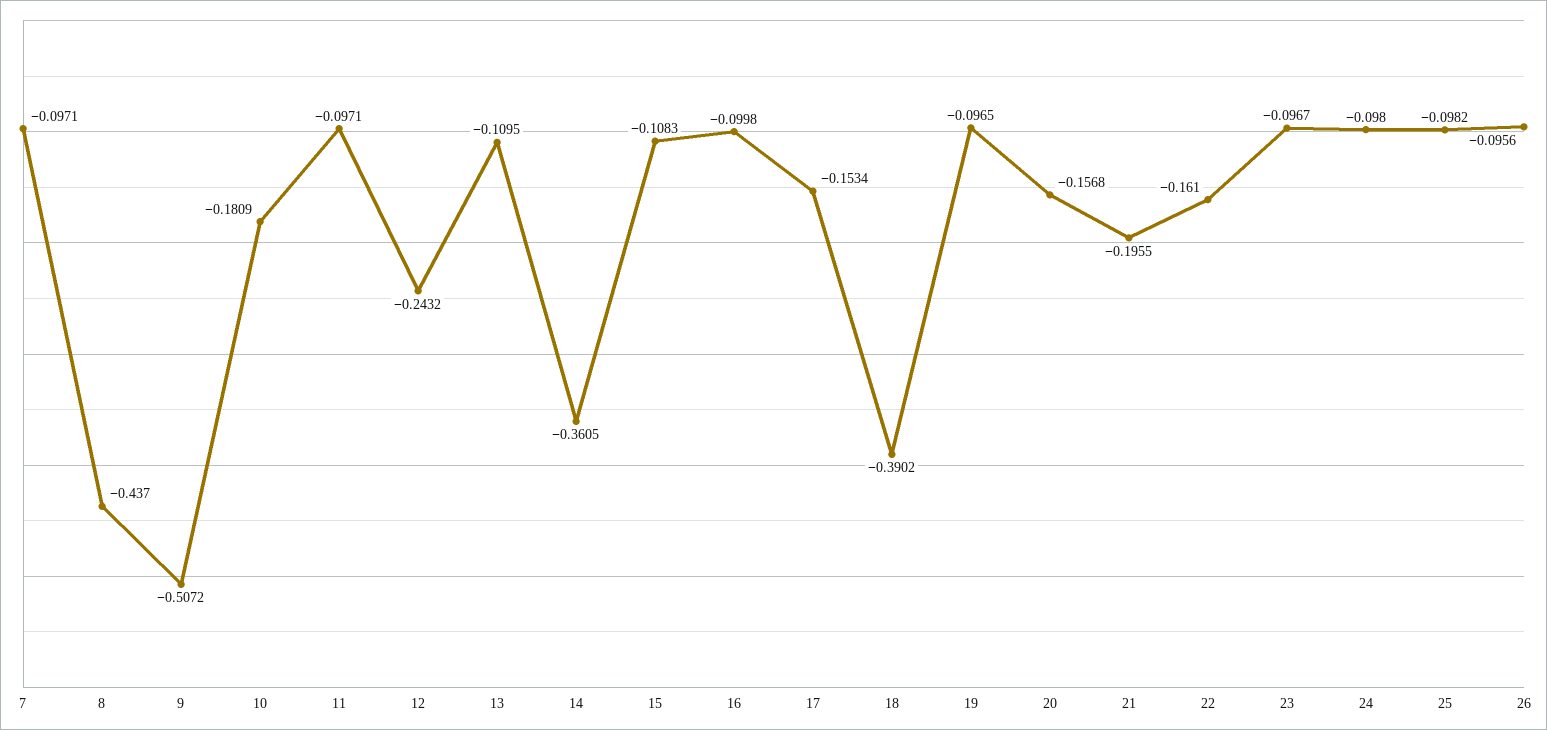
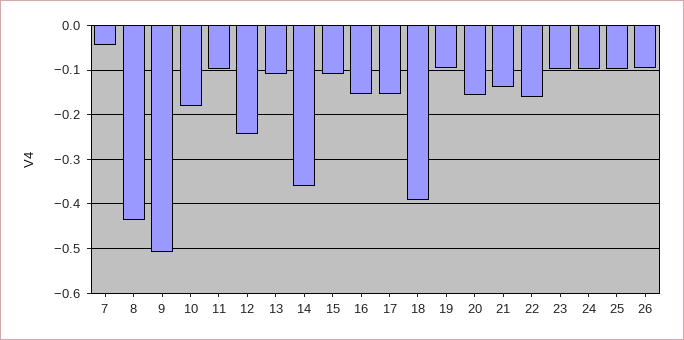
7: -0.0971 -> -0.04
16: -0.0998 -> -0.16
21: -0.1955 -> -0.14

